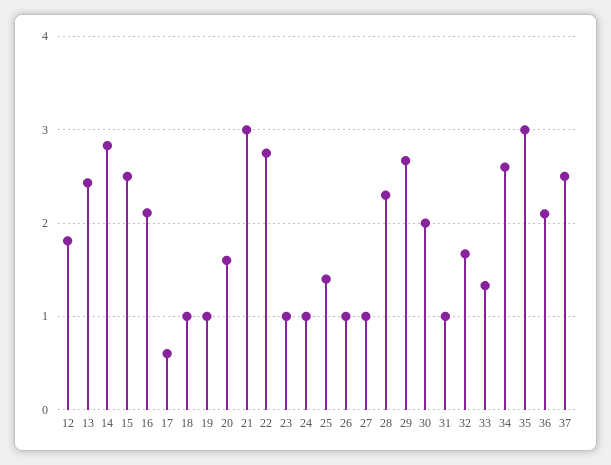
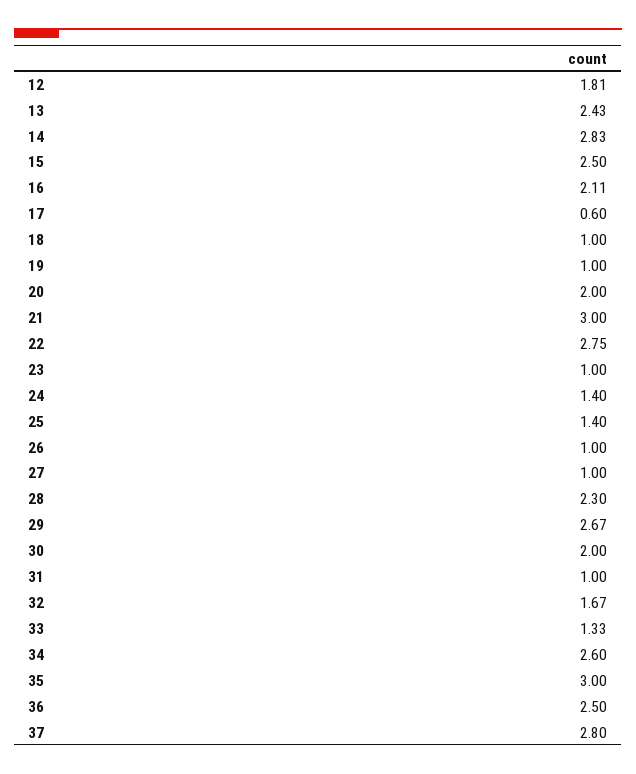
20: 1.6 -> 2
24: 1 -> 1.4
36: 2.1 -> 2.5
37: 2.5 -> 2.8

